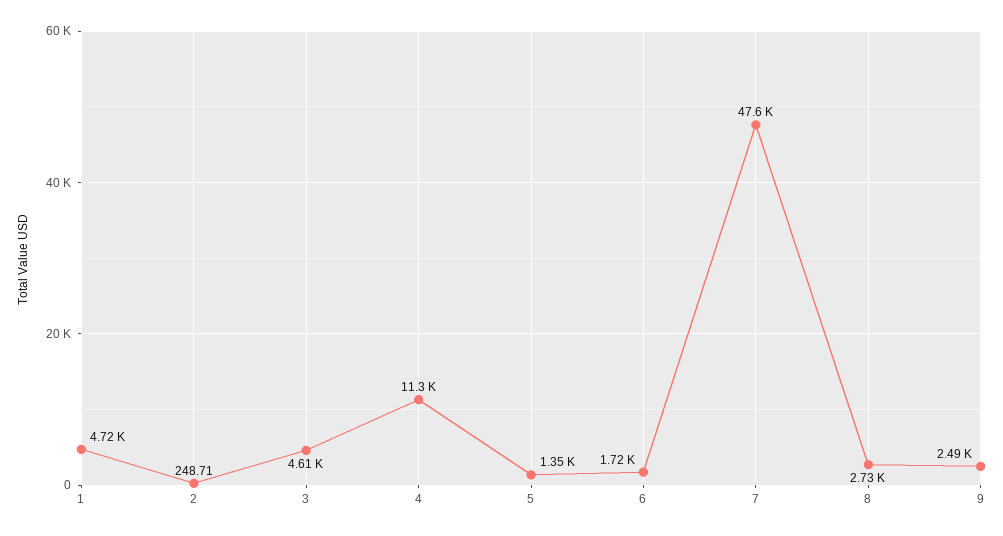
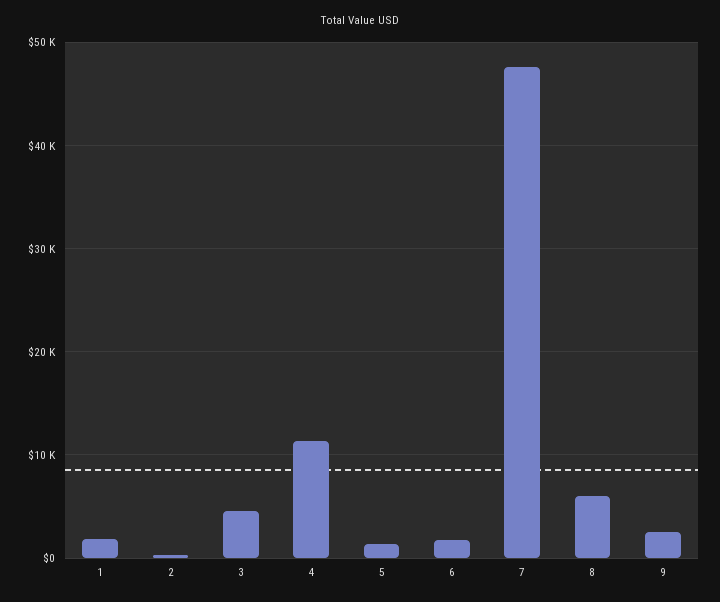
1: 4720 -> 2000
8: 2730 -> 6000

